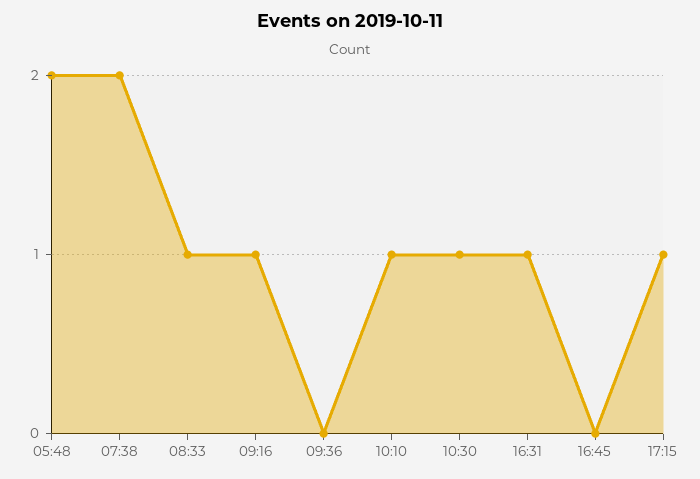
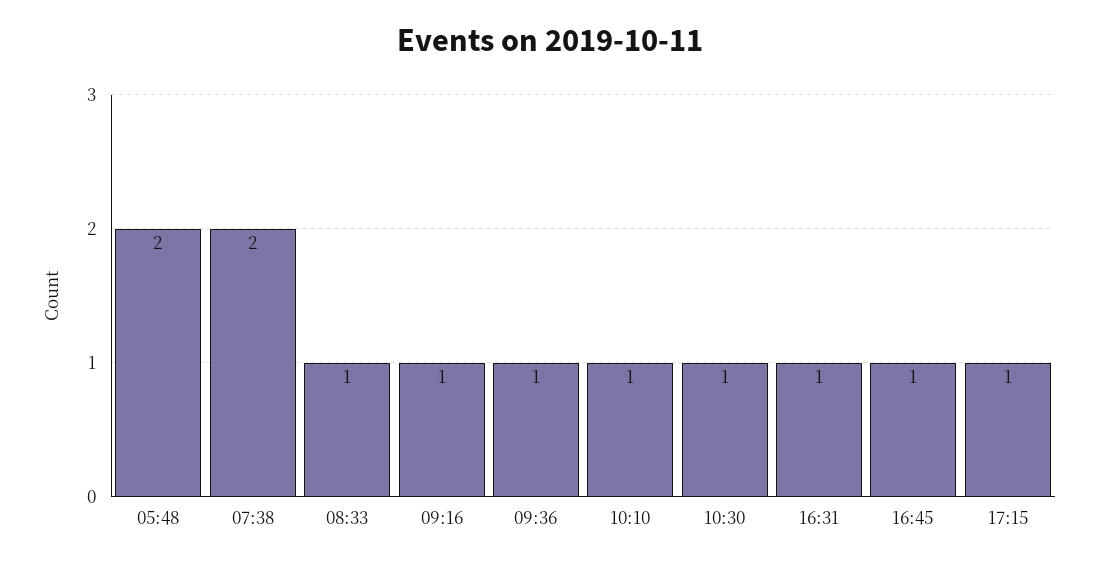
09:36: 0 -> 1
16:45: 0 -> 1

